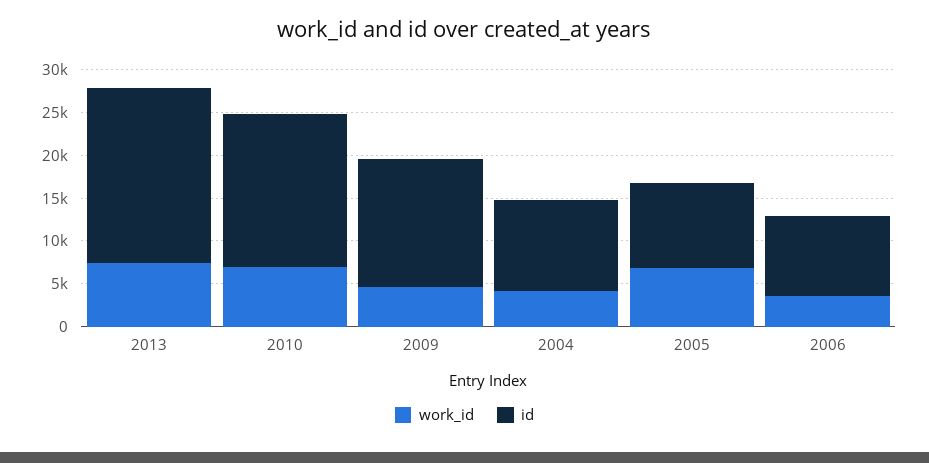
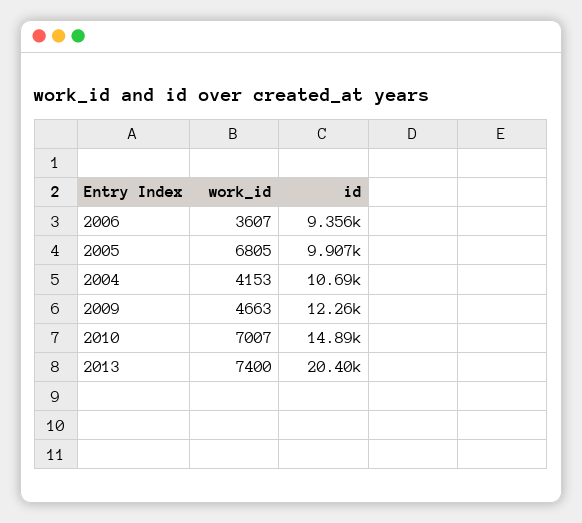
id, 2010: 18000 -> 14890
id, 2009: 15000 -> 12260

